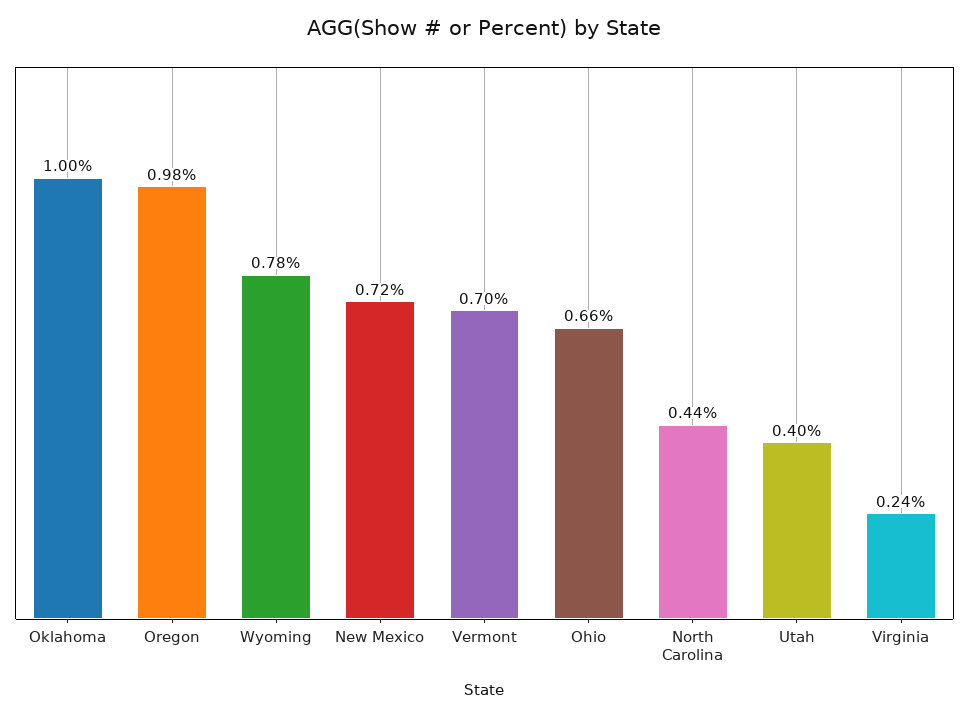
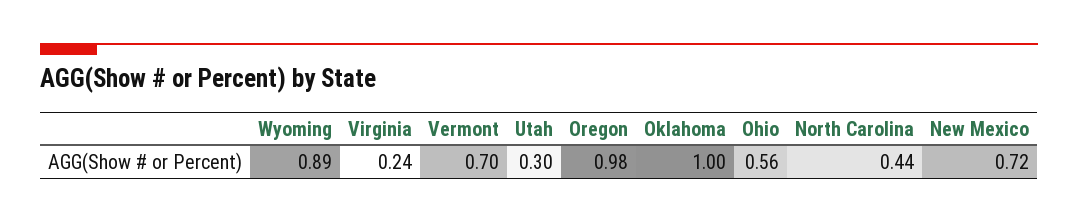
Wyoming: 0.78 -> 0.89
Ohio: 0.66 -> 0.56
Utah: 0.4 -> 0.3

